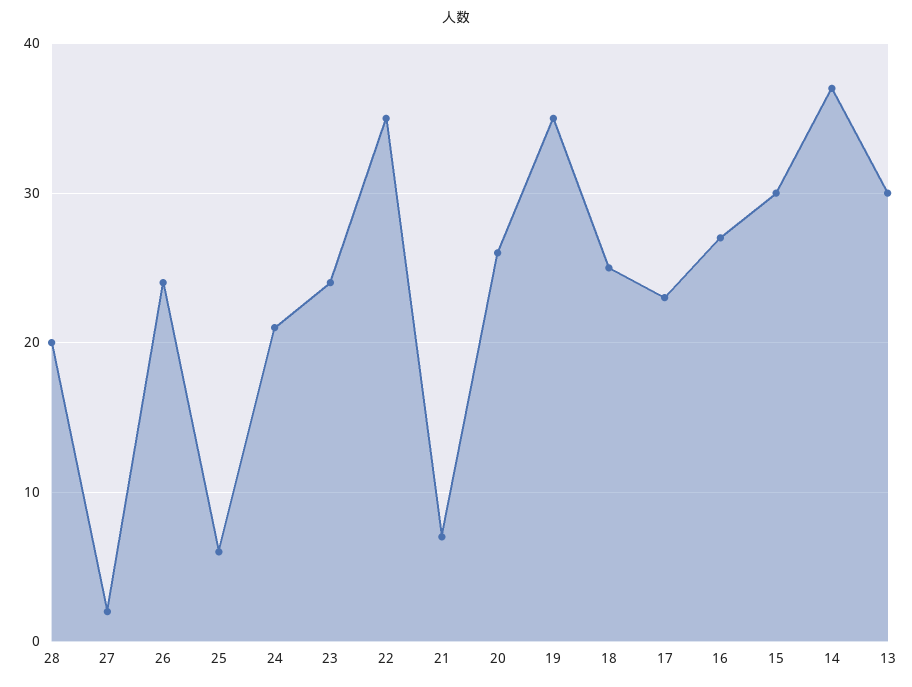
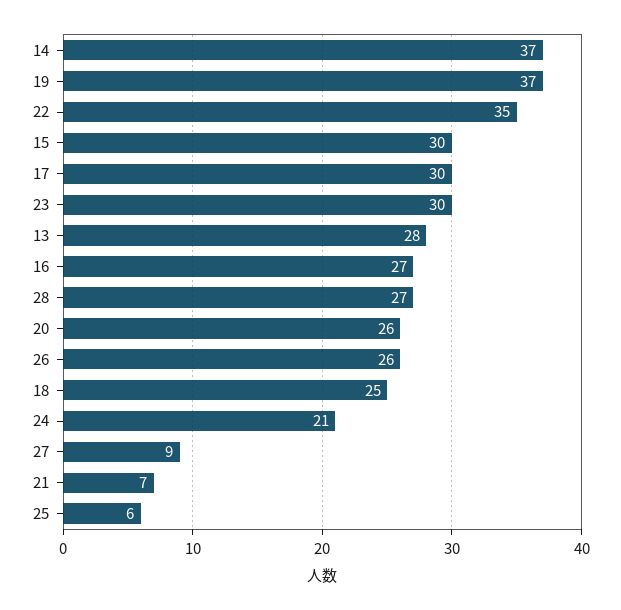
28: 20 -> 27
27: 2 -> 9
26: 24 -> 26
23: 24 -> 30
19: 35 -> 37
17: 23 -> 30
13: 30 -> 28

